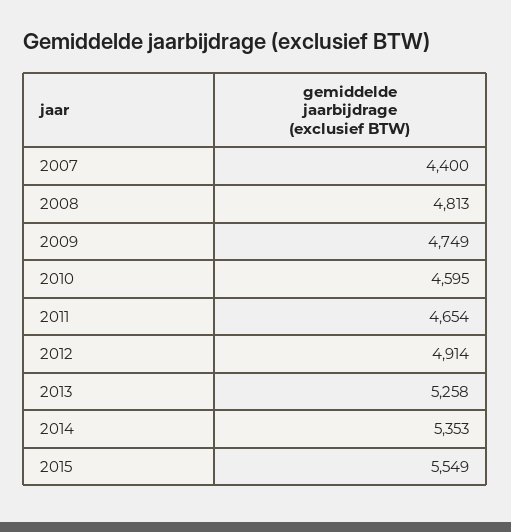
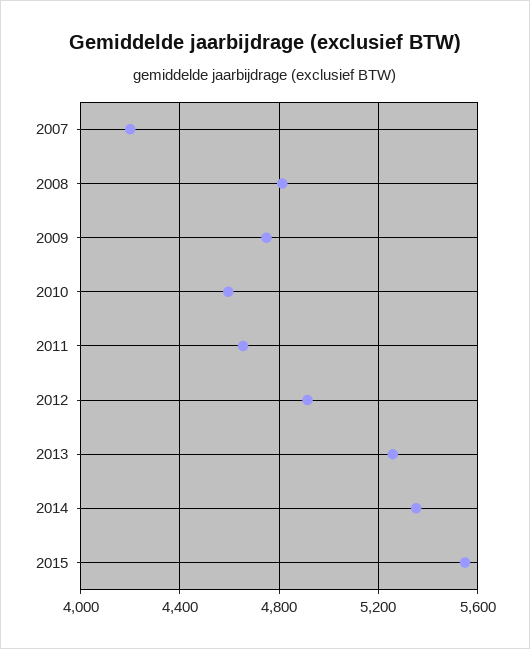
2007: 4400 -> 4200

